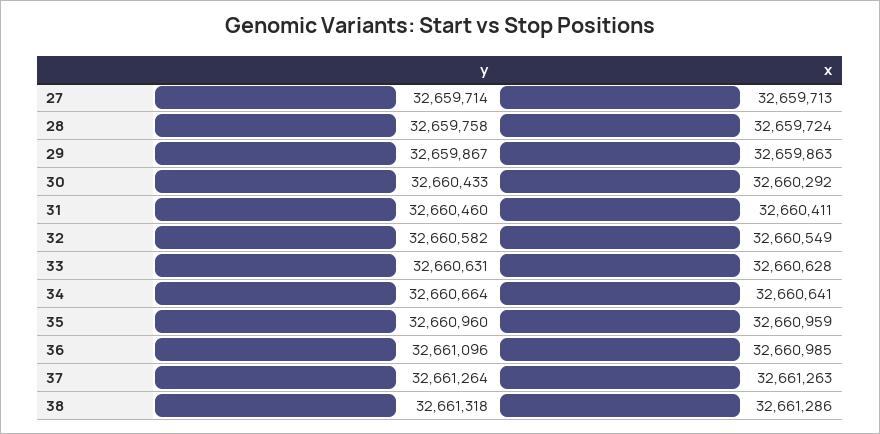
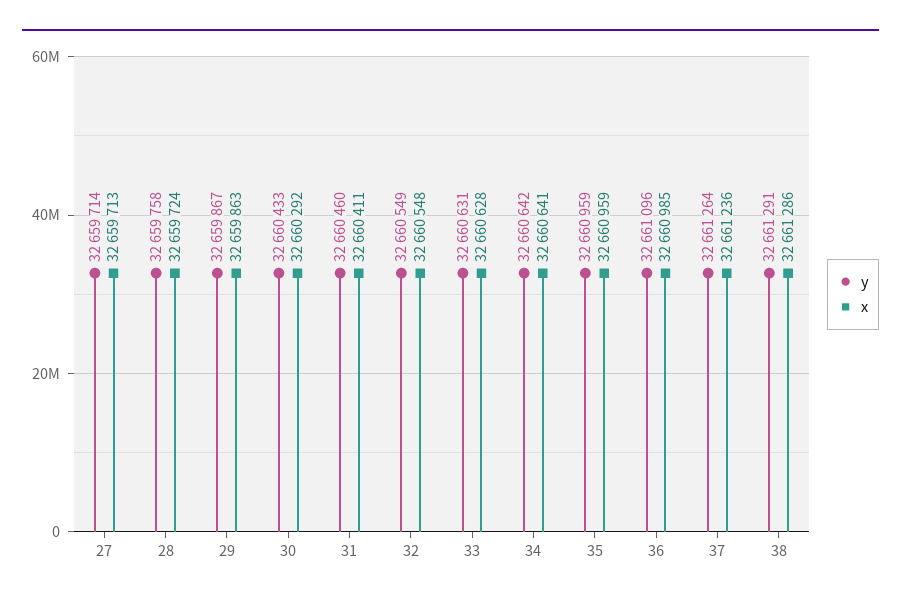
y, 32: 32660582 -> 32660549
x, 32: 32660549 -> 32660548
y, 34: 32660664 -> 32660642
y, 35: 32660960 -> 32660959
x, 37: 32661263 -> 32661236
y, 38: 32661318 -> 32661291

